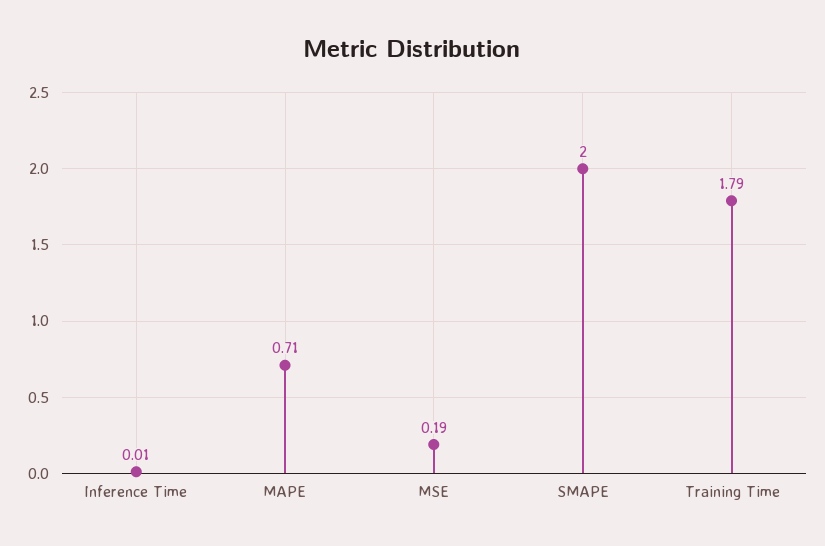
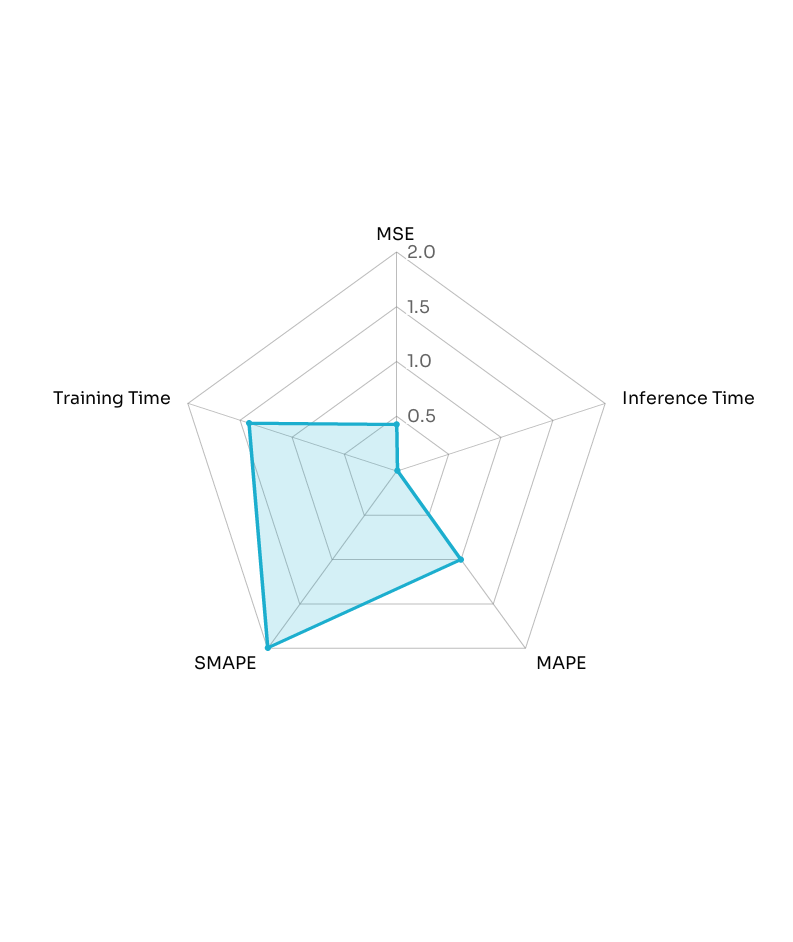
MAPE: 0.71 -> 1
MSE: 0.19 -> 0.4
Training Time: 1.79 -> 1.4

